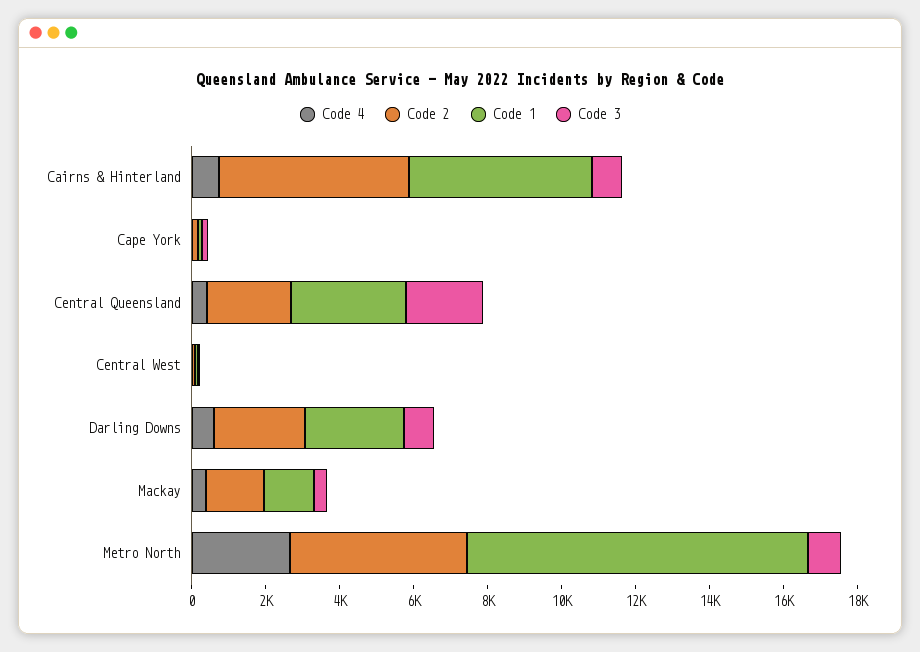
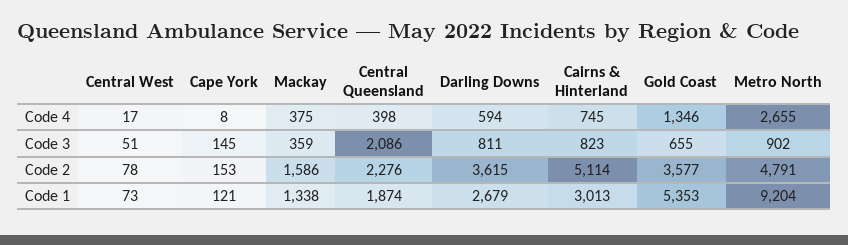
Code 1, Cairns & Hinterland: 5000 -> 3013
Code 1, Central Queensland: 3000 -> 1874
Code 2, Darling Downs: 2500 -> 3615
Code 4, Gold Coast: none -> 1346
Code 3, Gold Coast: none -> 655
Code 2, Gold Coast: none -> 3577
Code 1, Gold Coast: none -> 5353

